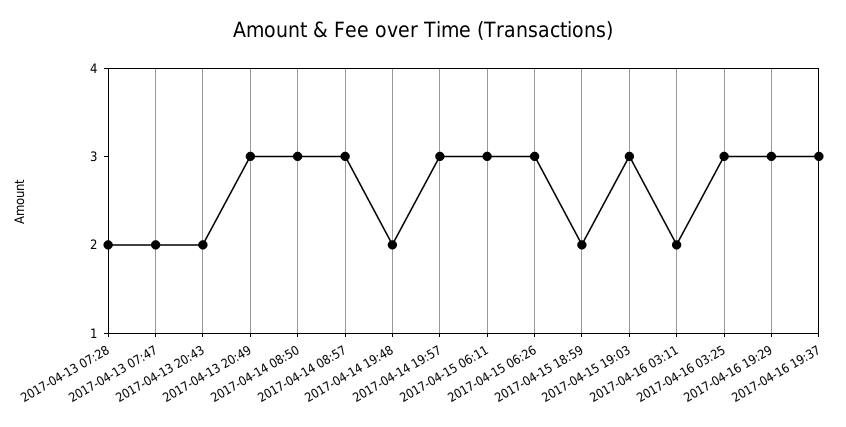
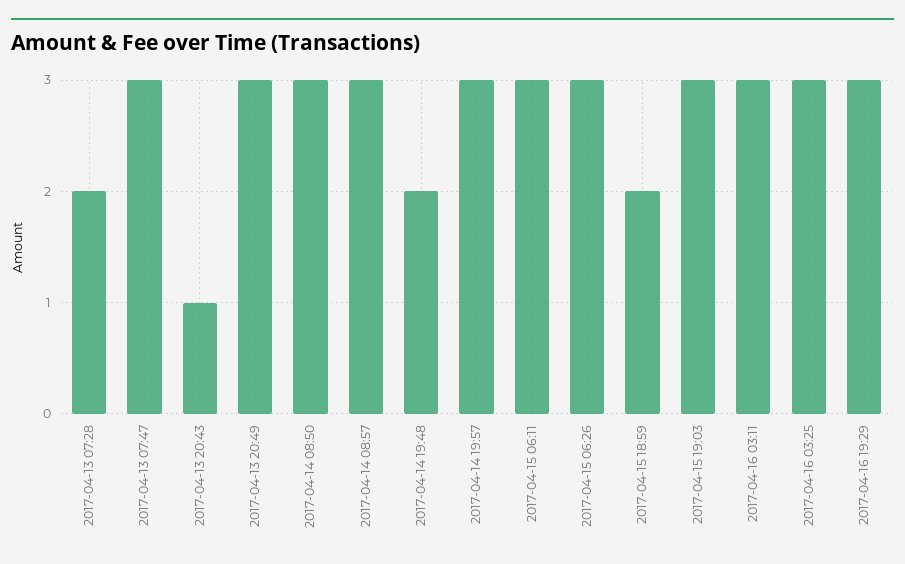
2017-04-13 07:47: 2 -> 3
2017-04-13 20:43: 2 -> 1
2017-04-16 03:11: 2 -> 3
2017-04-16 19:37: 3 -> none

